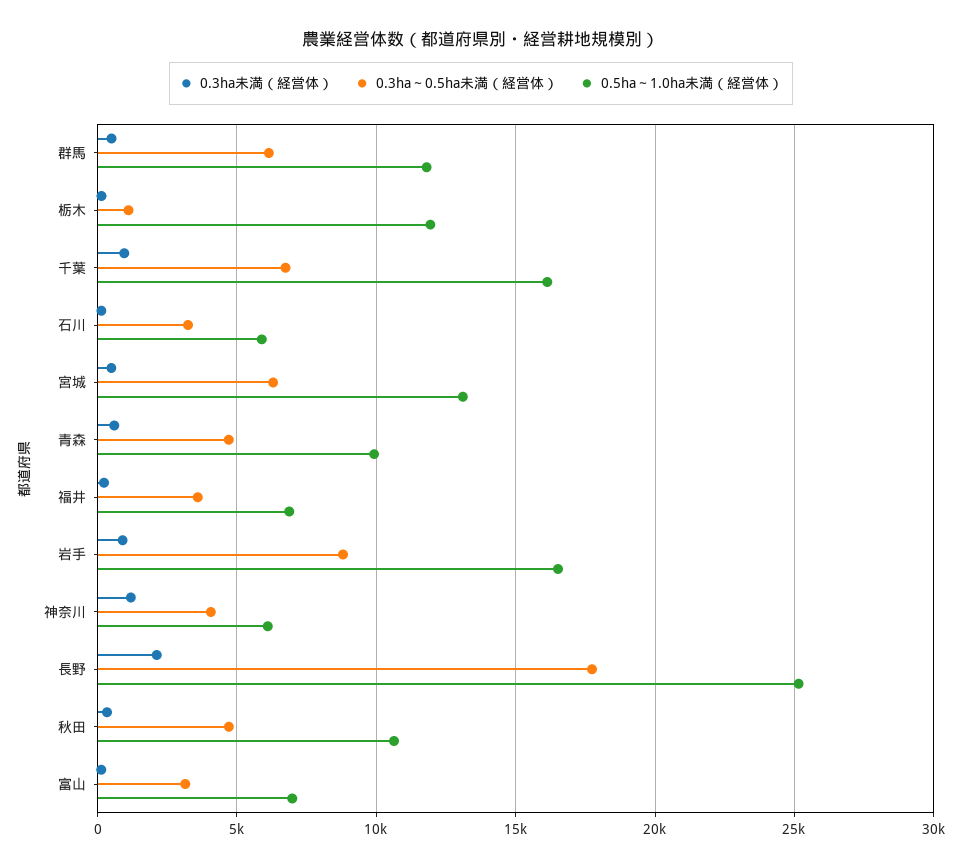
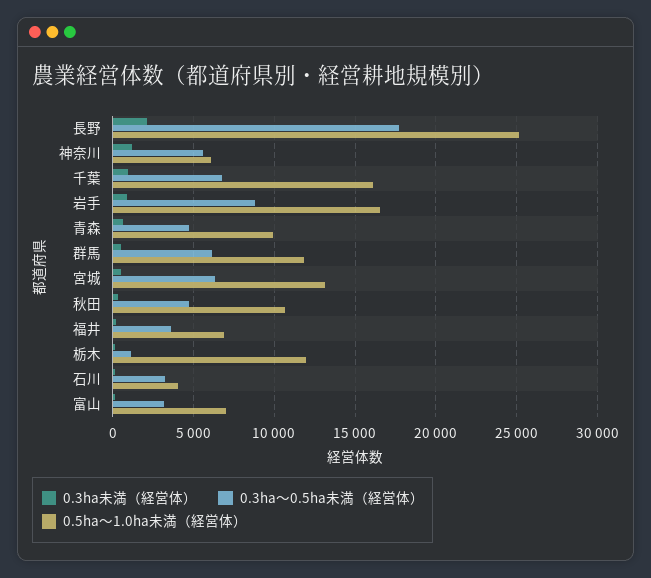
0.5ha～1.0ha未満（経営体）, 石川: 6000 -> 4000
0.3ha～0.5ha未満（経営体）, 神奈川: 4000 -> 5500

